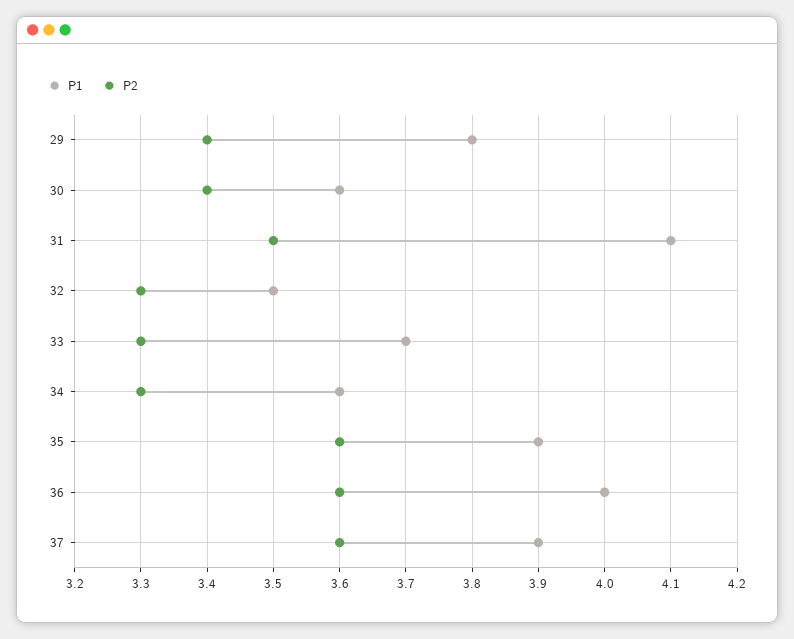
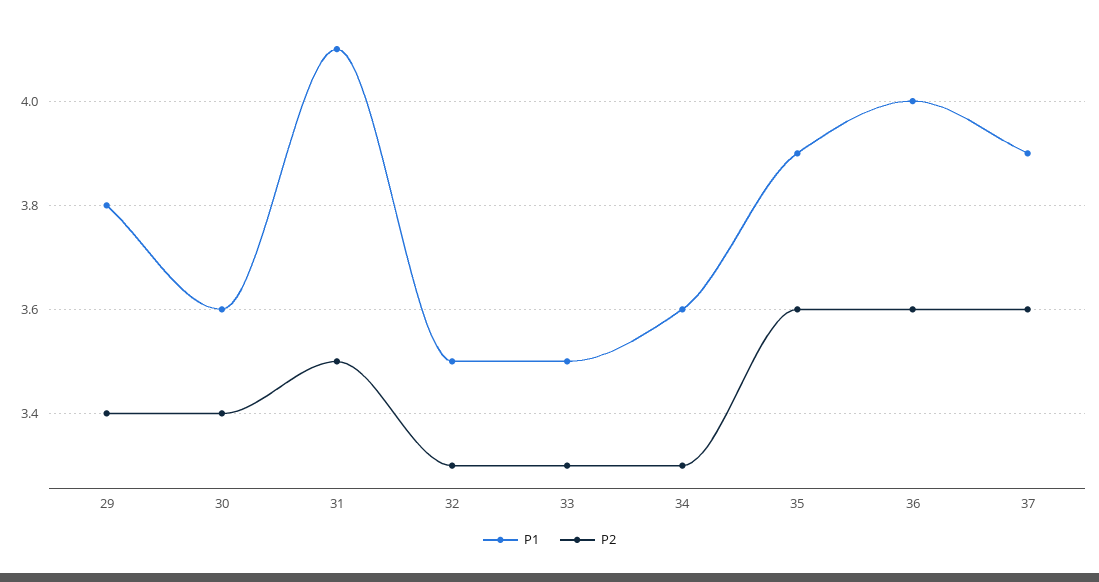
P1, 33: 3.7 -> 3.5

